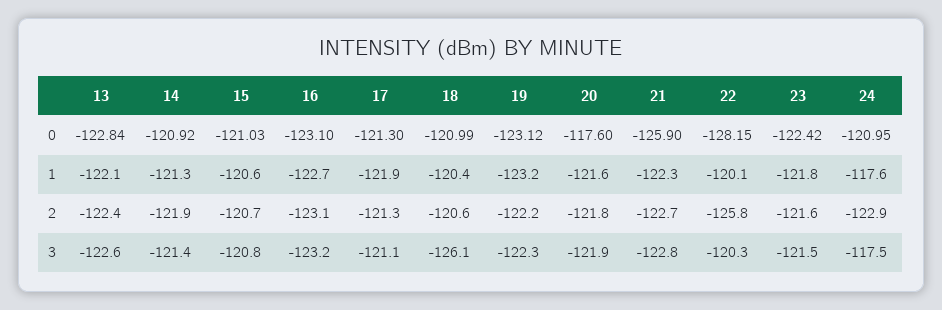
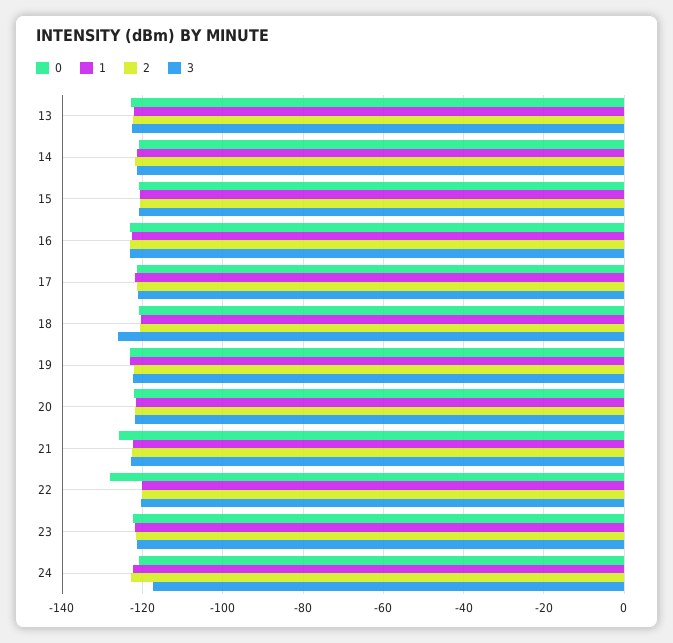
0, 20: -117.6 -> -122
1, 24: -117.6 -> -122
2, 22: -125.8 -> -120

